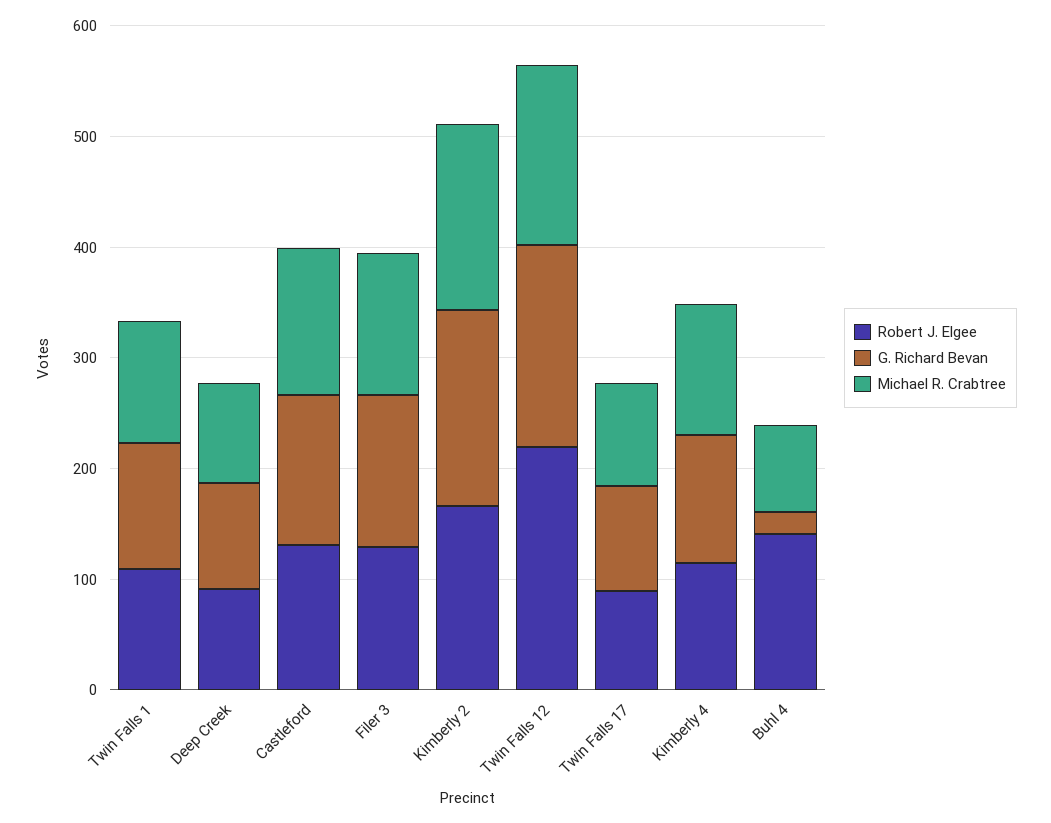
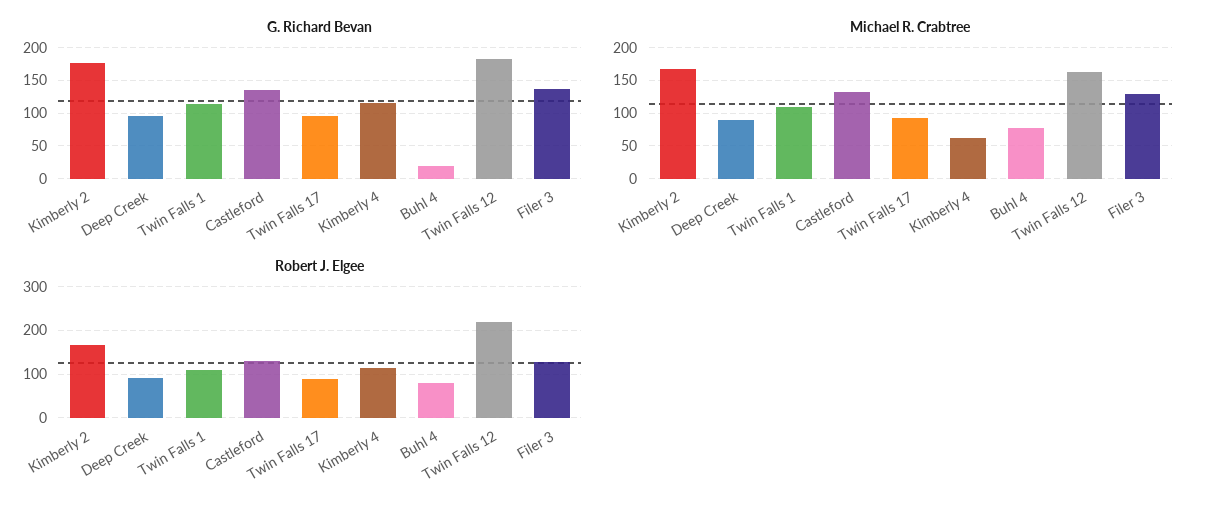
Michael R. Crabtree, Kimberly 4: 120 -> 60
Robert J. Elgee, Buhl 4: 140 -> 80

